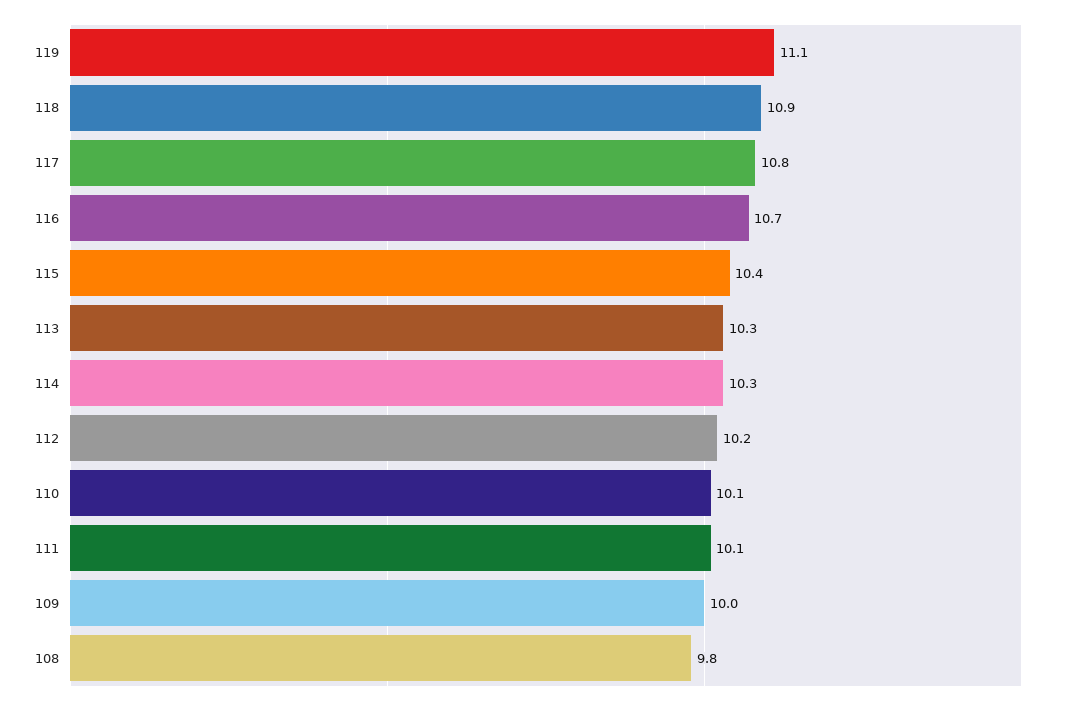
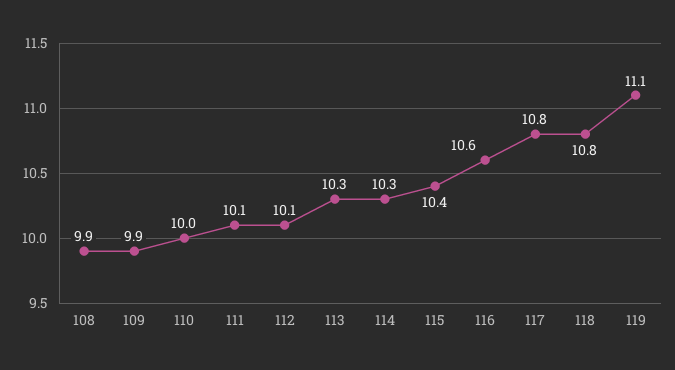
118: 10.9 -> 10.8
116: 10.7 -> 10.6
112: 10.2 -> 10.1
110: 10.1 -> 10
109: 10 -> 9.9
108: 9.8 -> 9.9

